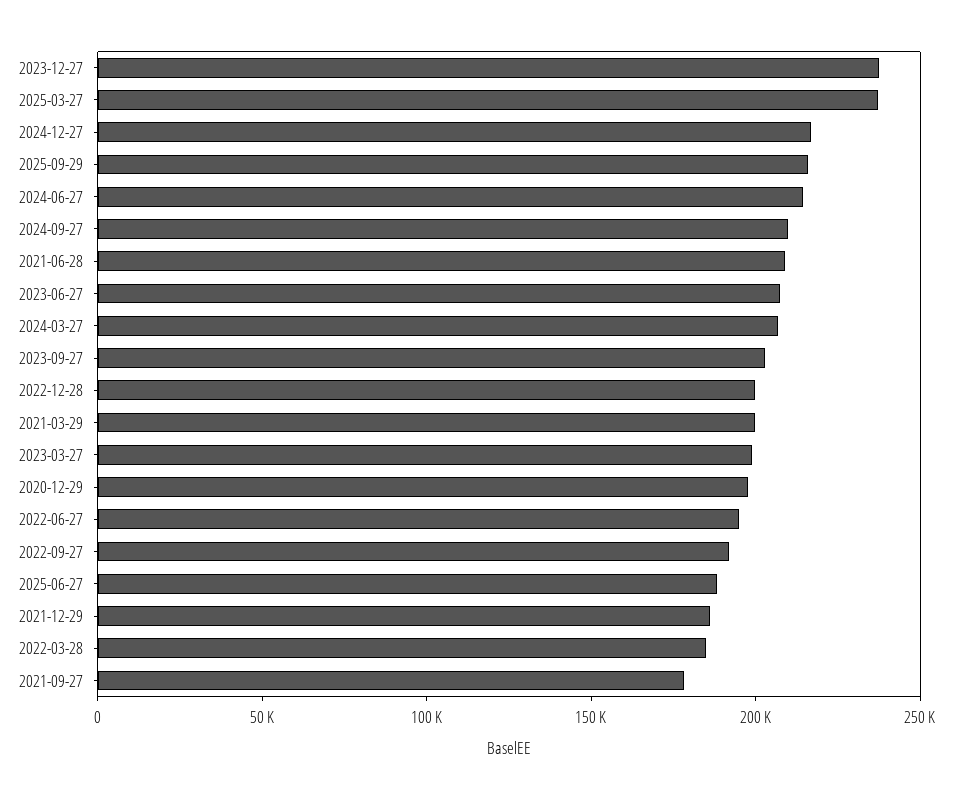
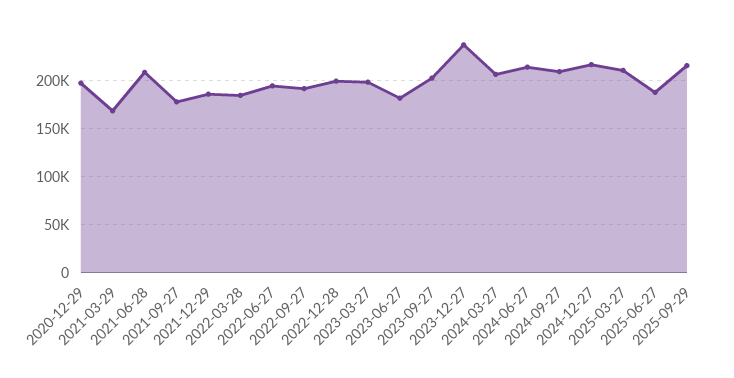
2025-03-27: 240000 -> 210000
2023-06-27: 210000 -> 180000
2021-03-29: 200000 -> 170000

